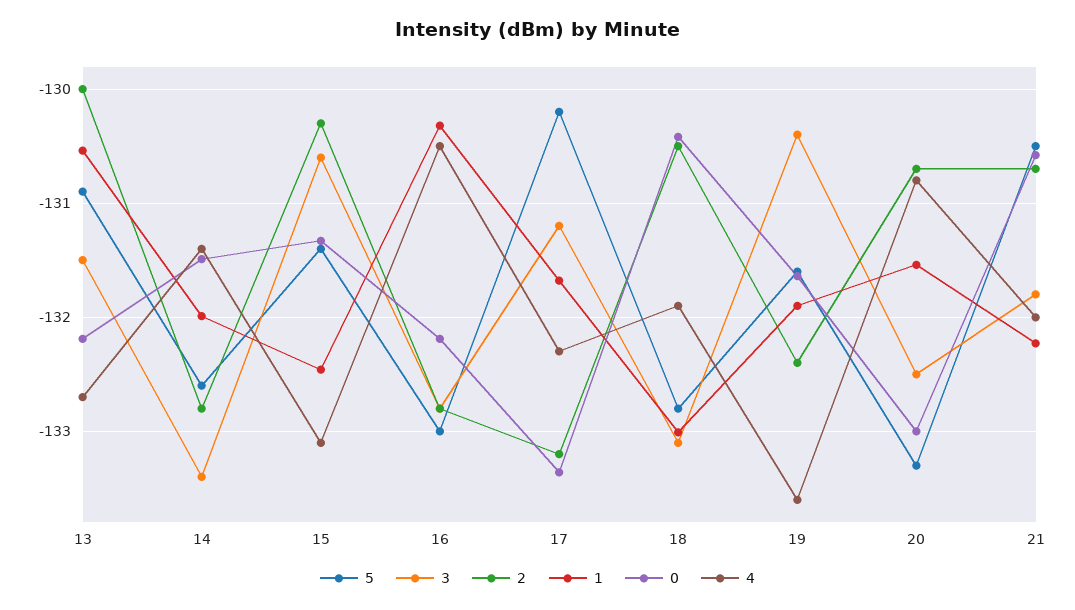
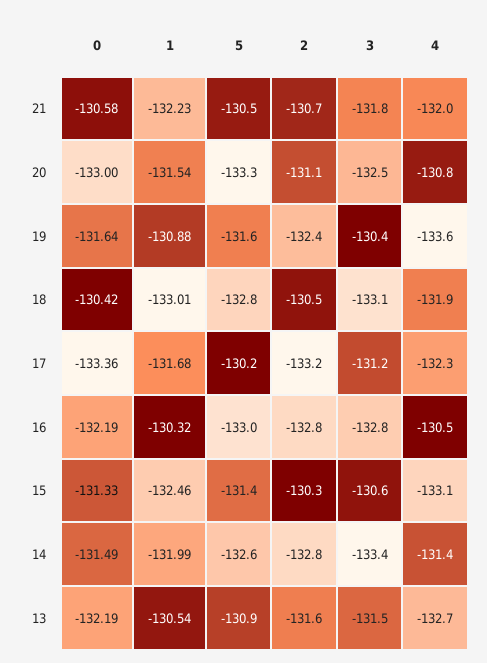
2, 13: -130 -> -131.6
1, 19: -131.9 -> -130.88
2, 20: -130.7 -> -131.1

